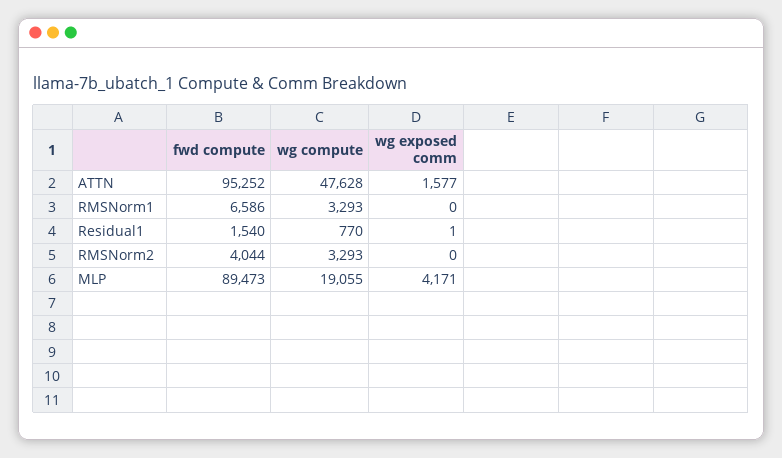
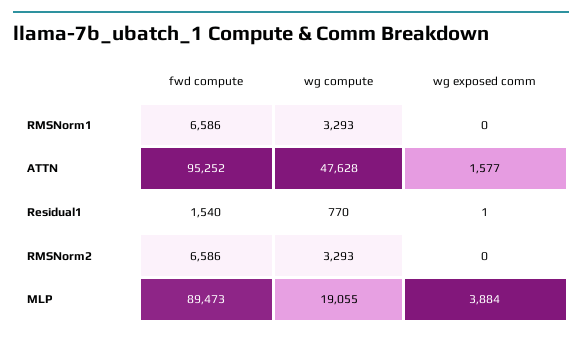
fwd compute, RMSNorm2: 4044 -> 6586
wg exposed comm, MLP: 4171 -> 3884

